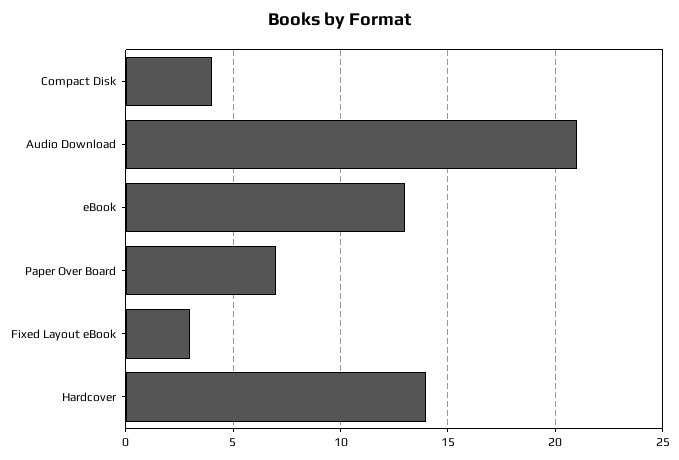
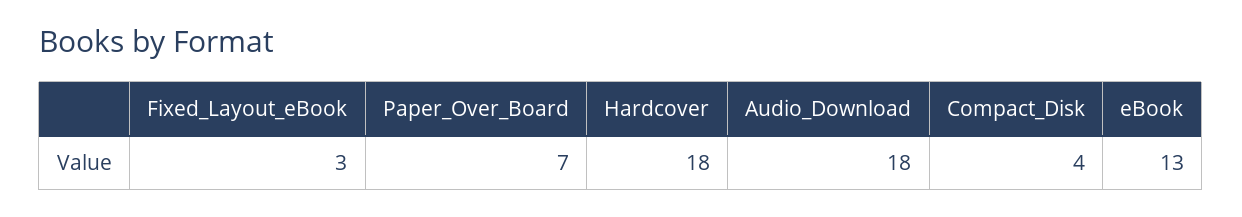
Audio Download: 21 -> 18
Hardcover: 14 -> 18

